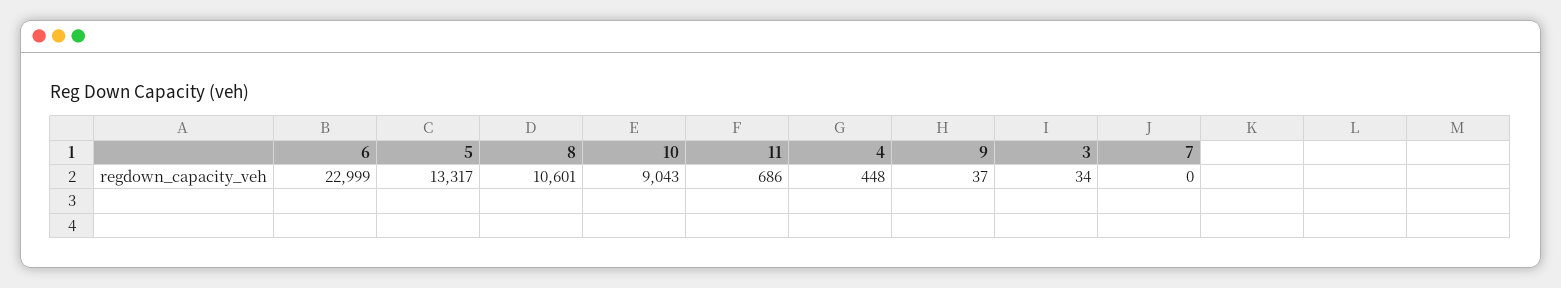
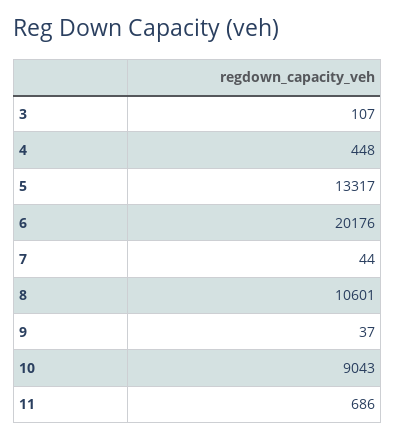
6: 22999 -> 20176
3: 34 -> 107
7: 0 -> 44

